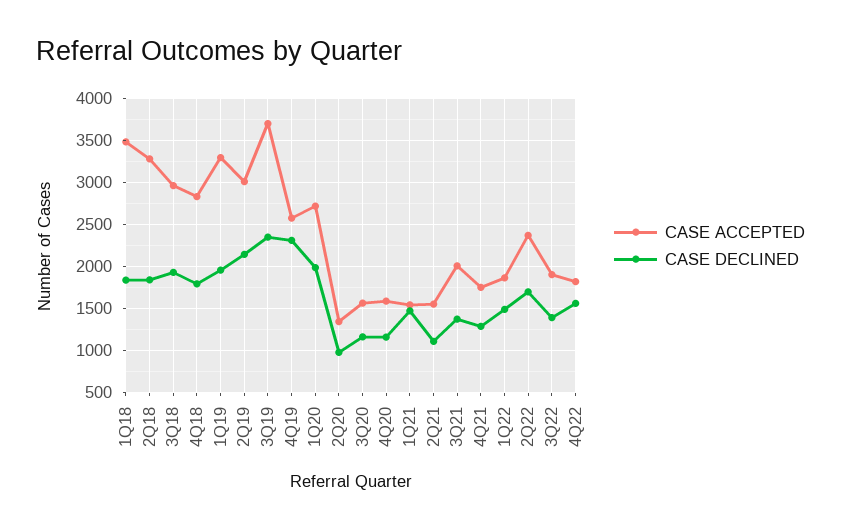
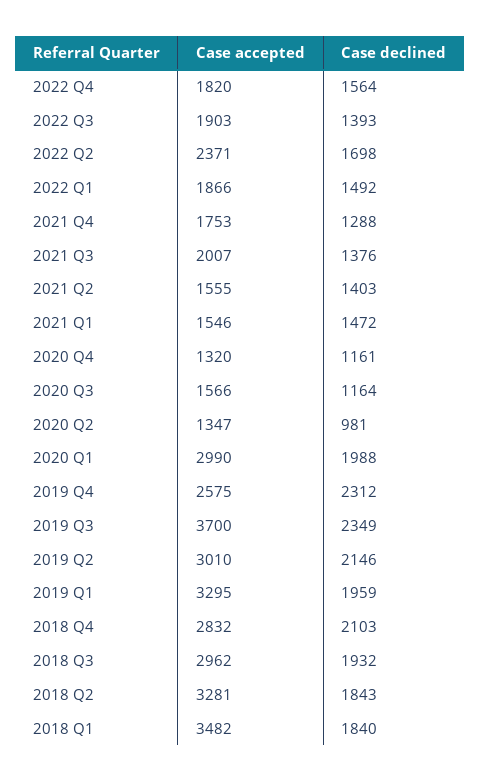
CASE DECLINED, 4Q18: 1800 -> 2103
CASE ACCEPTED, 1Q20: 2700 -> 2990
CASE ACCEPTED, 4Q20: 1600 -> 1320
CASE DECLINED, 2Q21: 1100 -> 1403

